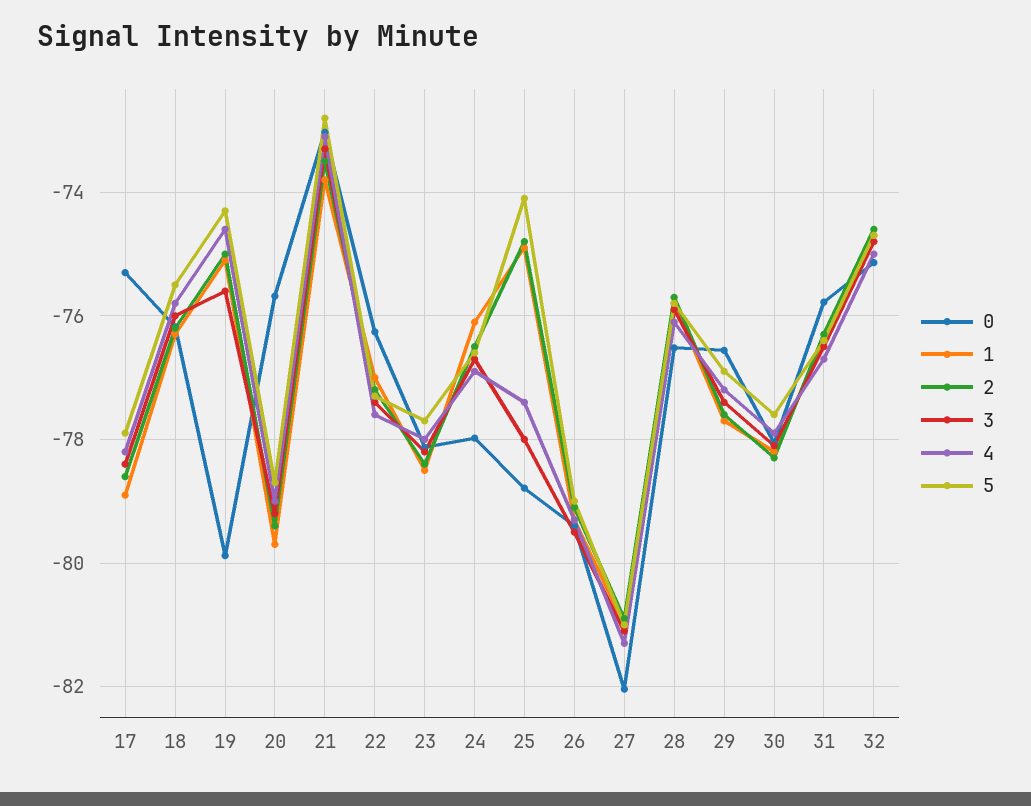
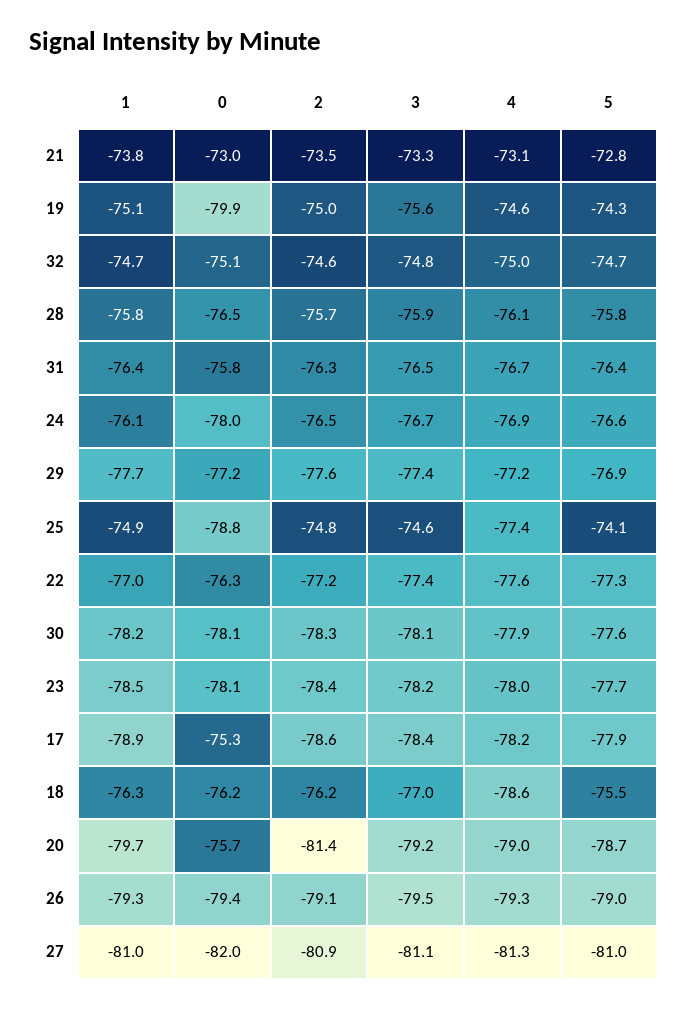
3, 18: -76 -> -77
4, 18: -75.8 -> -78.6
2, 20: -79.4 -> -81.4
3, 25: -78 -> -74.6
0, 29: -76.6 -> -77.2

